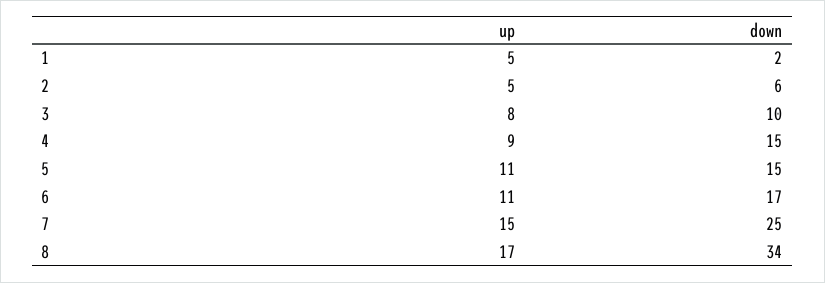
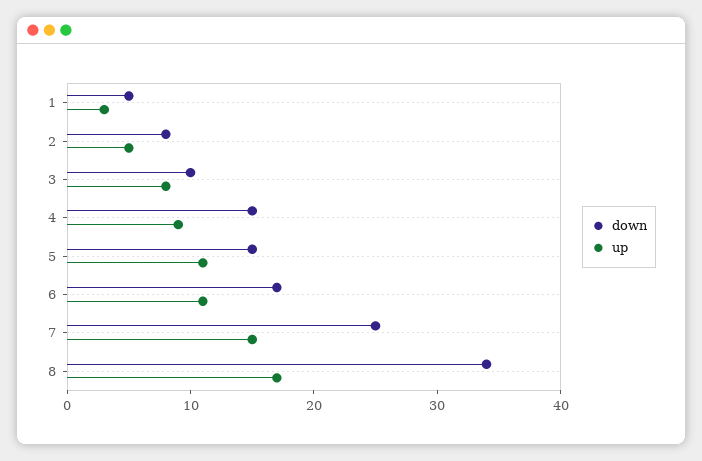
up, 1: 5 -> 3
down, 1: 2 -> 5
down, 2: 6 -> 8

